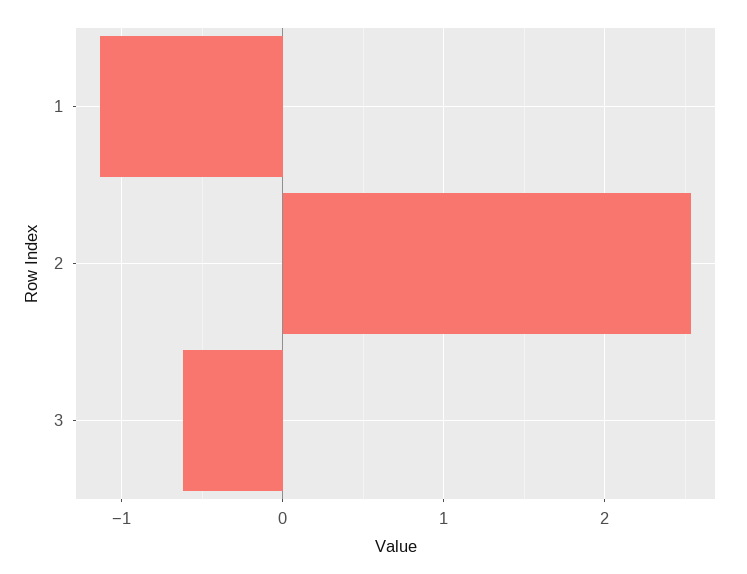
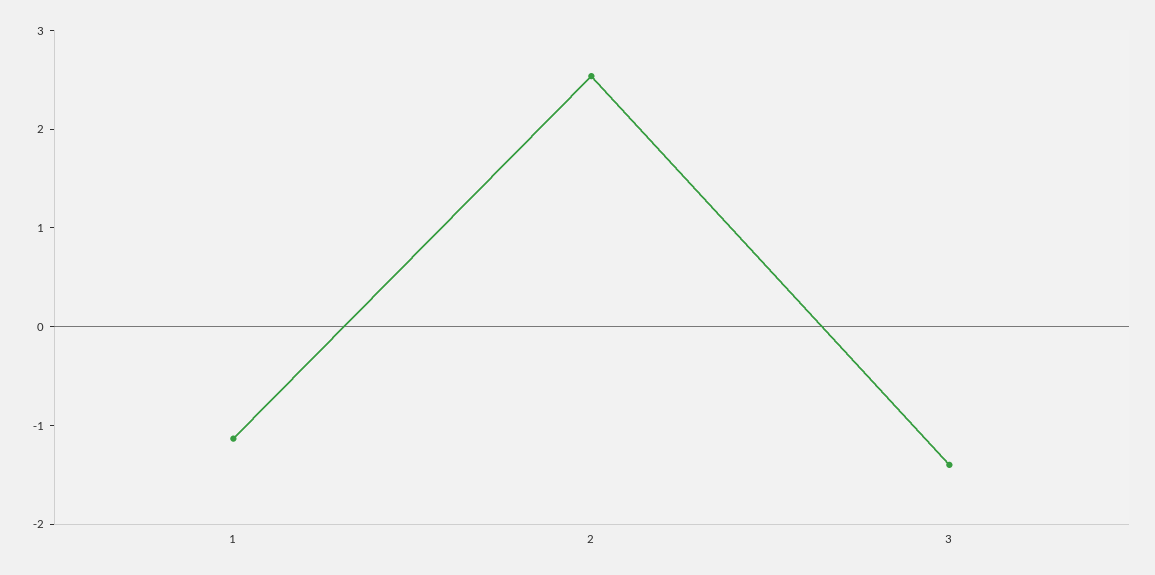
3: -0.6 -> -1.4

